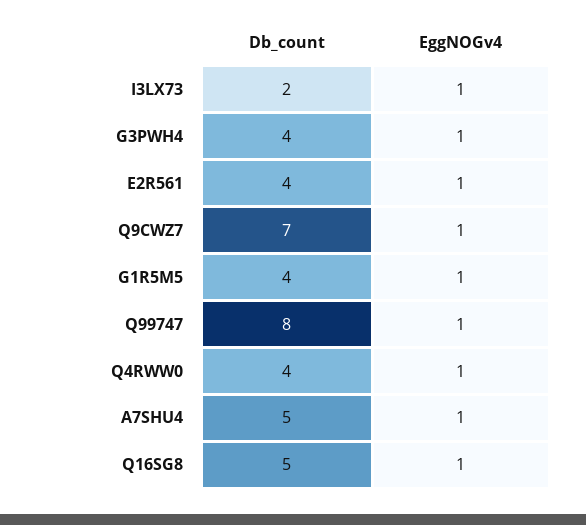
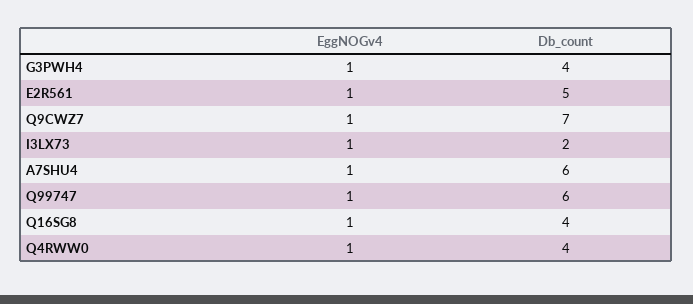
Db_count, E2R561: 4 -> 5
Db_count, G1R5M5: 4 -> none
EggNOGv4, G1R5M5: 1 -> none
Db_count, Q99747: 8 -> 6
Db_count, A7SHU4: 5 -> 6
Db_count, Q16SG8: 5 -> 4

